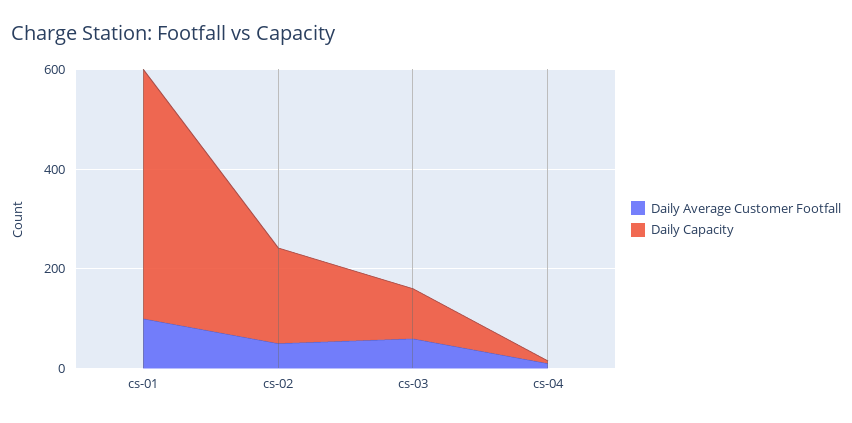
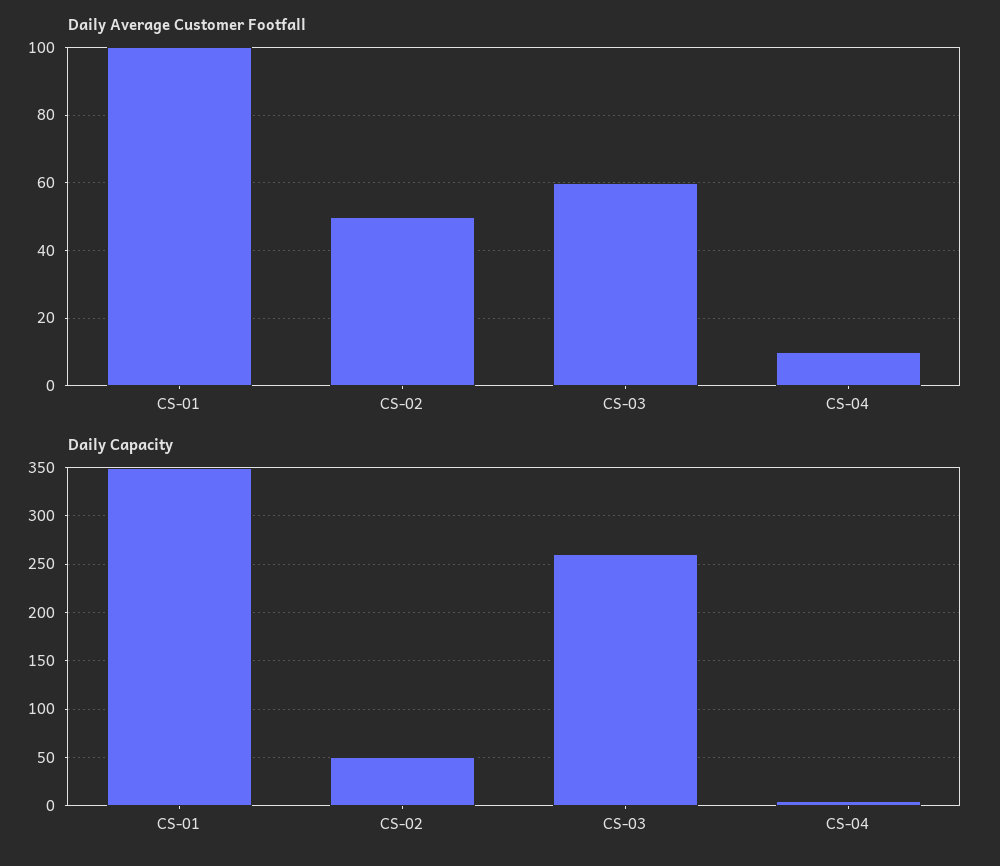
Daily Capacity, cs-01: 500 -> 350
Daily Capacity, cs-02: 200 -> 50
Daily Capacity, cs-03: 100 -> 260

